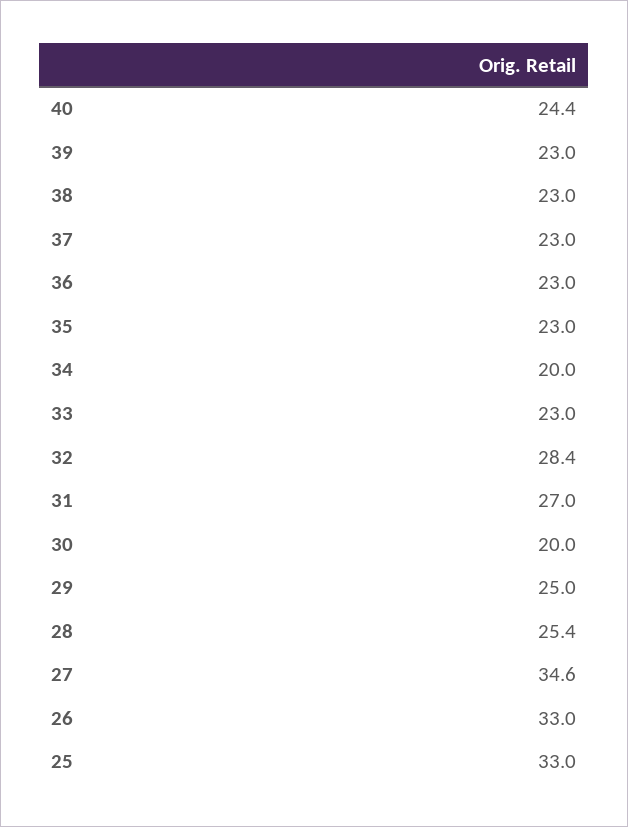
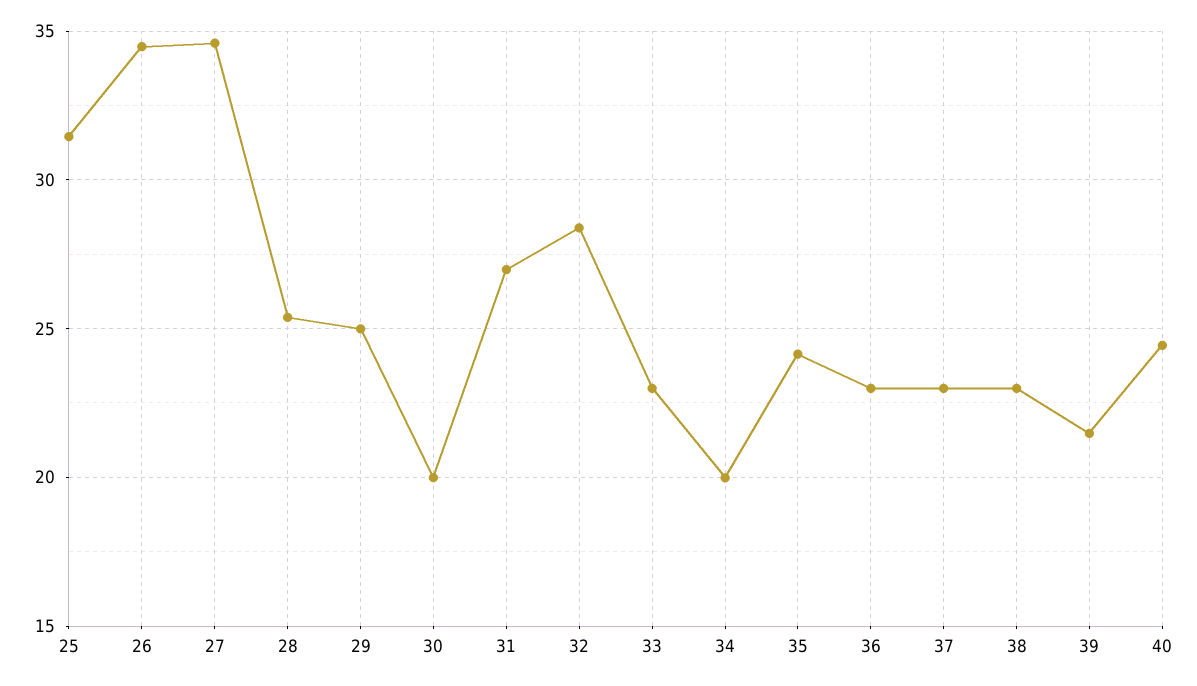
39: 23 -> 21.5
35: 23 -> 24
26: 33 -> 34.5
25: 33 -> 31.5

